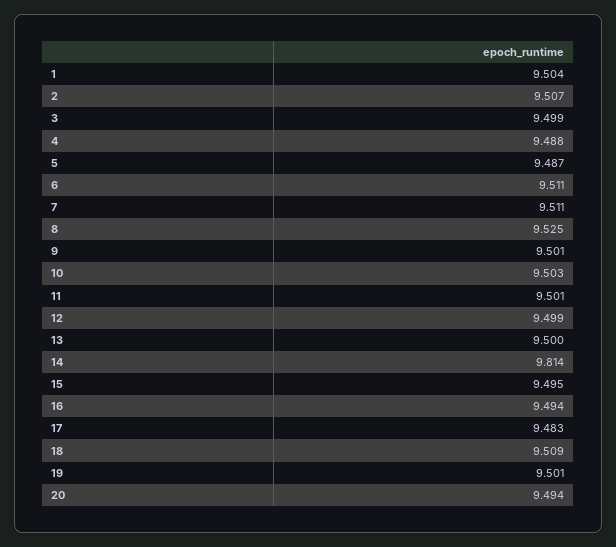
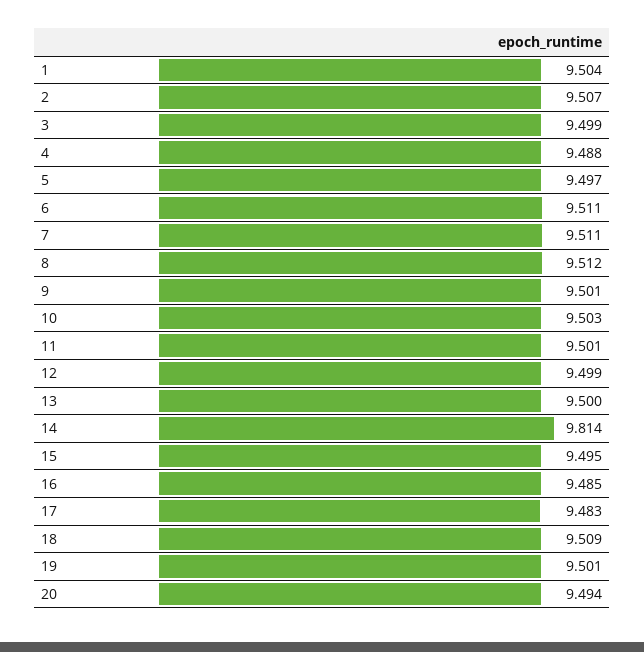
5: 9.487 -> 9.497
8: 9.525 -> 9.512
16: 9.494 -> 9.485

